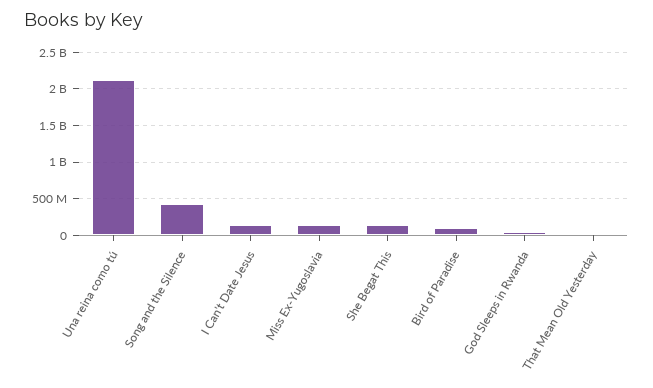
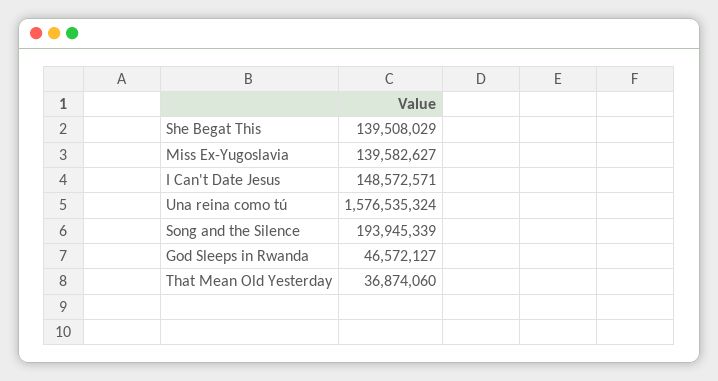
Una reina como tú: 2100000000 -> 1576535324
Song and the Silence: 400000000 -> 193945339
Bird of Paradise: 100000000 -> none

